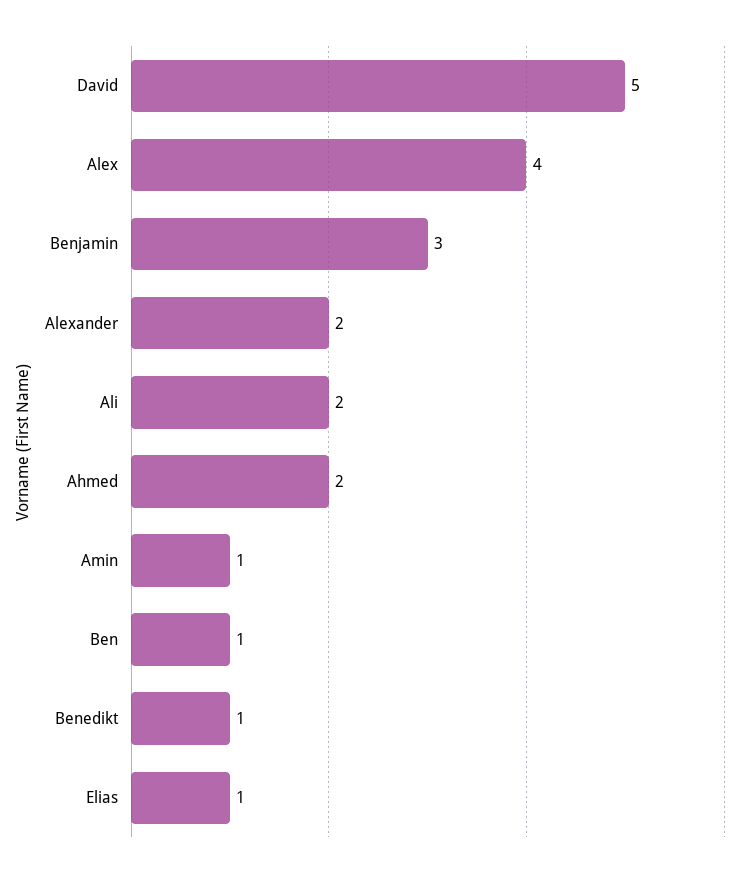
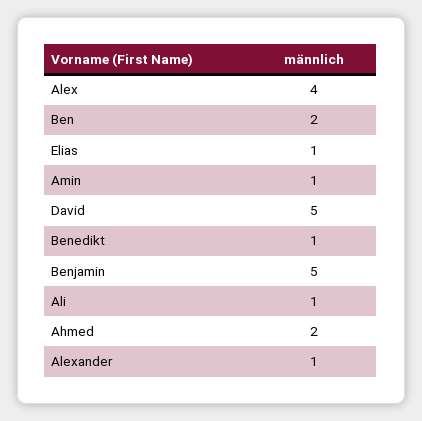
Benjamin: 3 -> 5
Alexander: 2 -> 1
Ali: 2 -> 1
Ben: 1 -> 2

